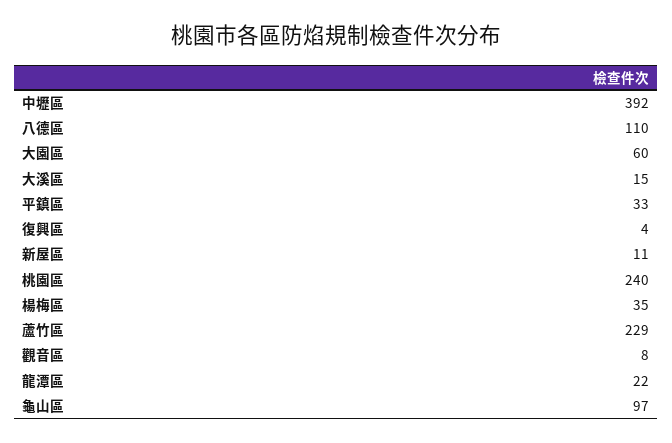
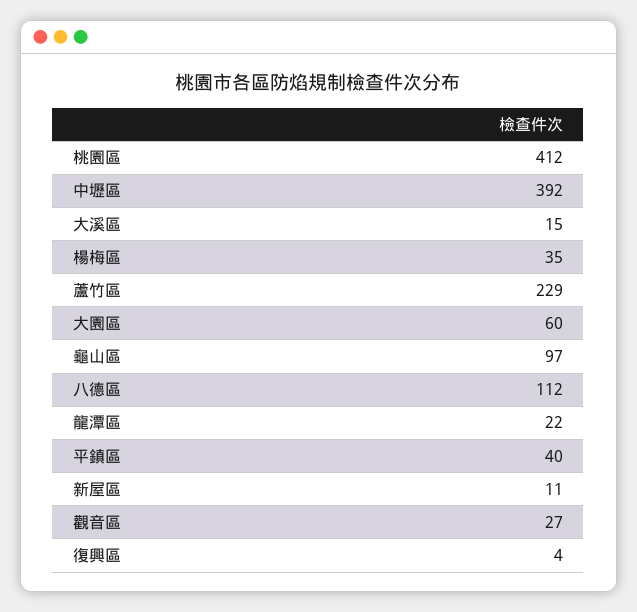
八德區: 110 -> 112
平鎮區: 33 -> 40
桃園區: 240 -> 412
觀音區: 8 -> 27

